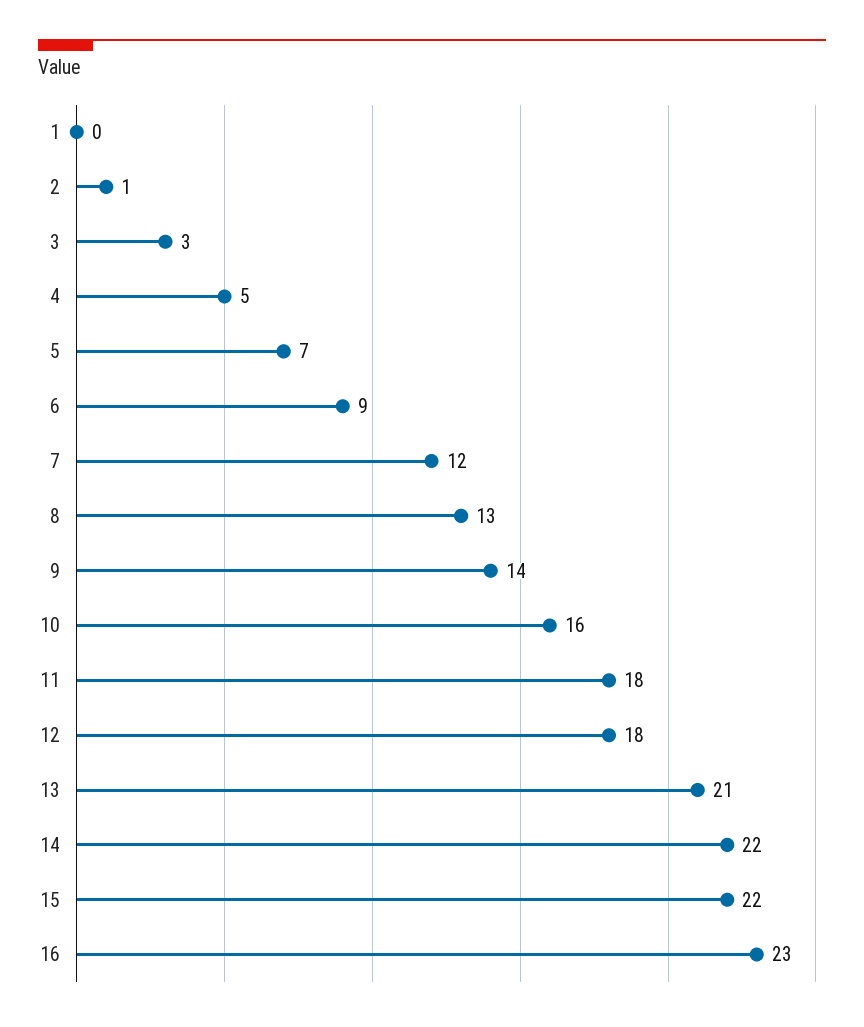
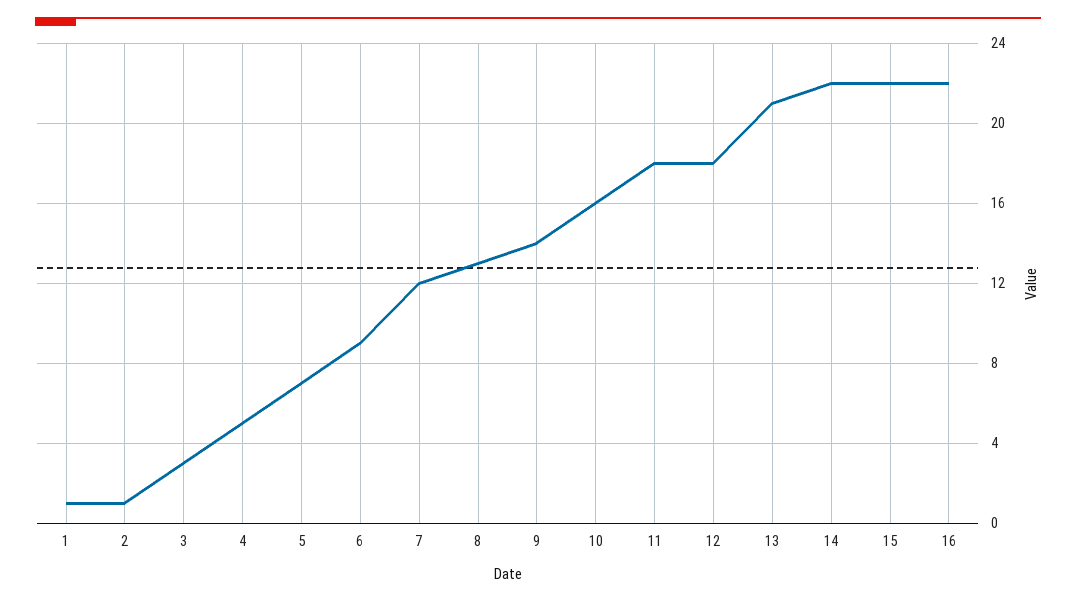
1: 0 -> 1
16: 23 -> 22

